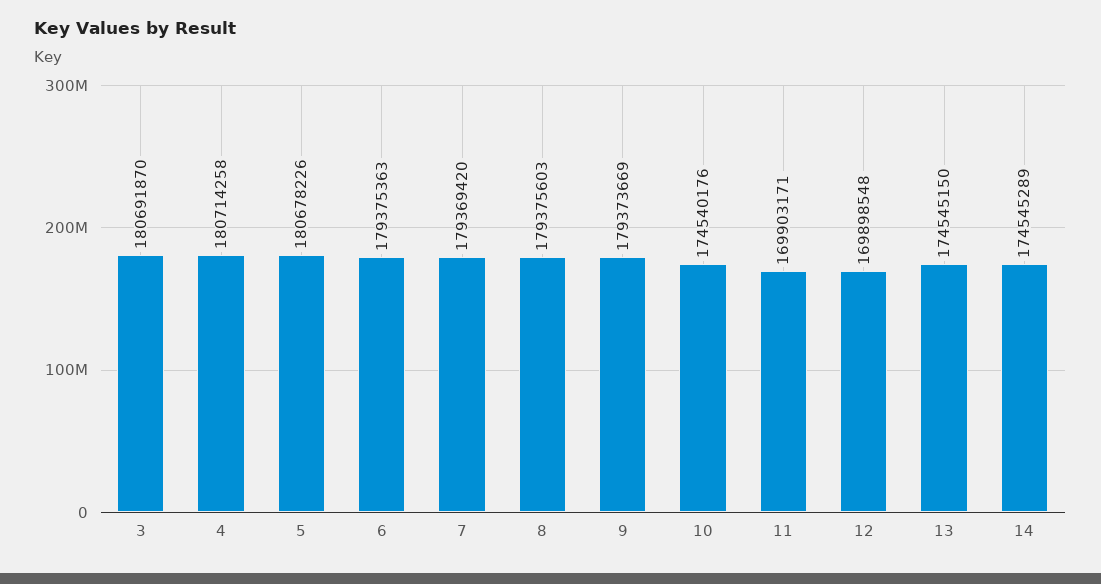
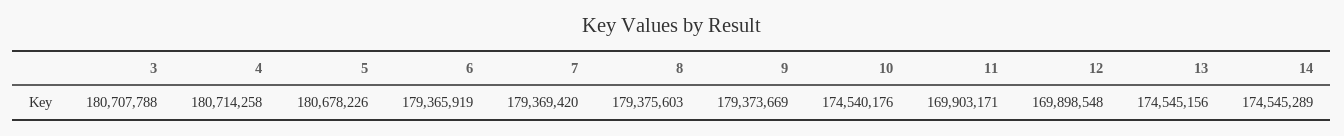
3: 180691870 -> 180707788
6: 179375363 -> 179365919
13: 174545150 -> 174545156

